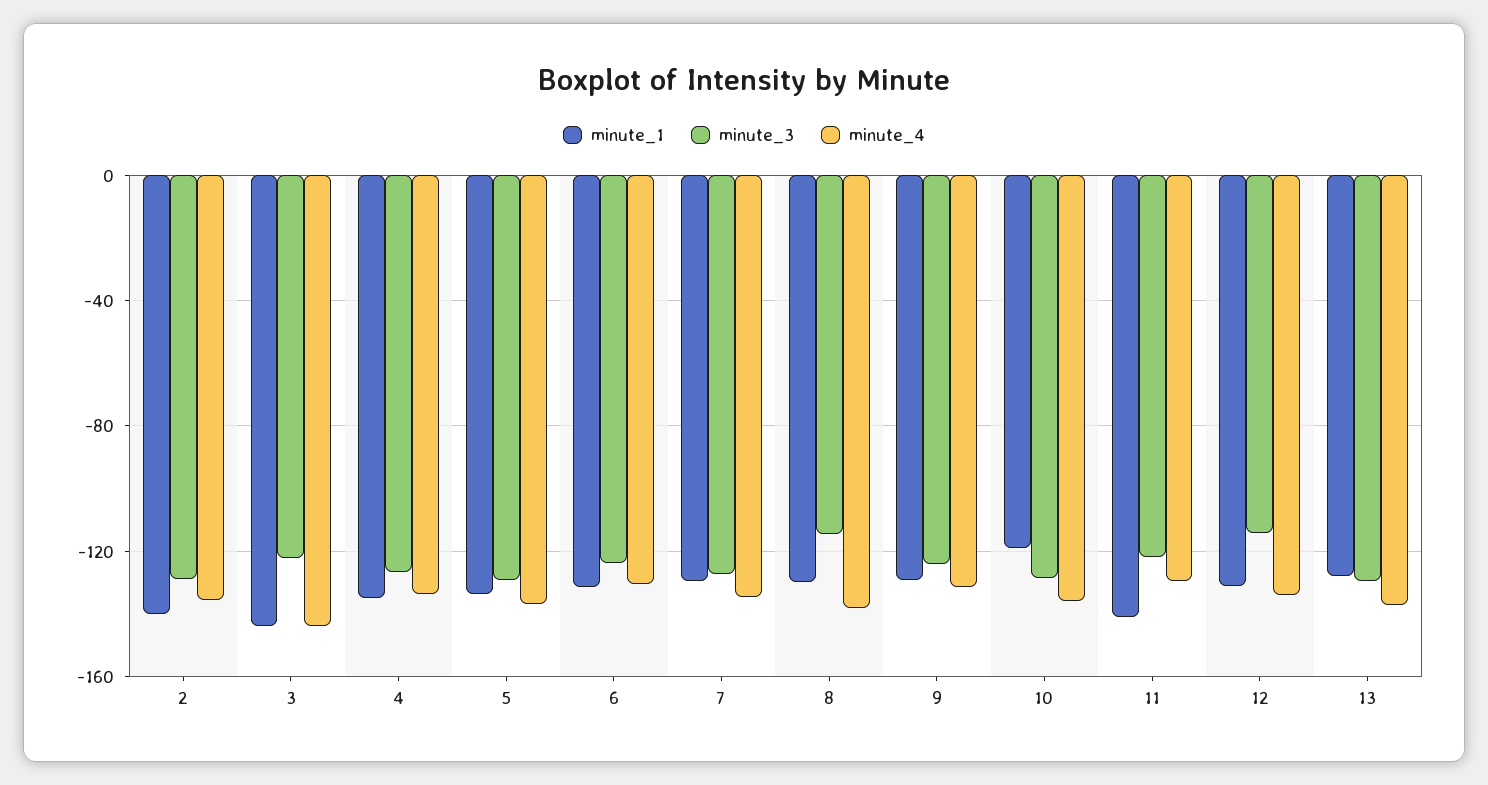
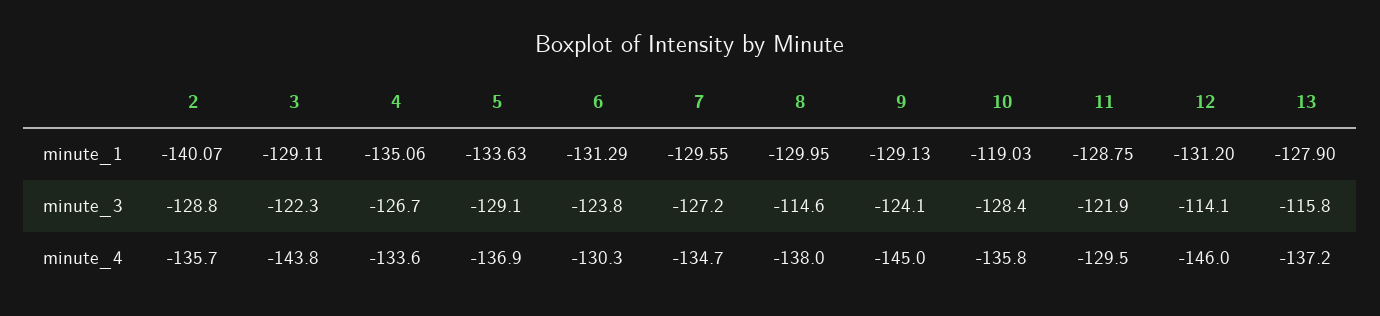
minute_1, 3: -145 -> -129.11
minute_4, 9: -130 -> -145
minute_1, 11: -140 -> -128.75
minute_4, 12: -135 -> -146
minute_3, 13: -130 -> -115.8

